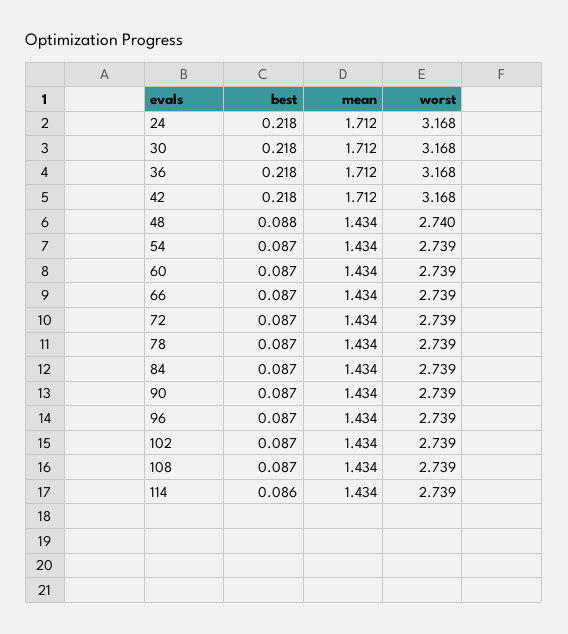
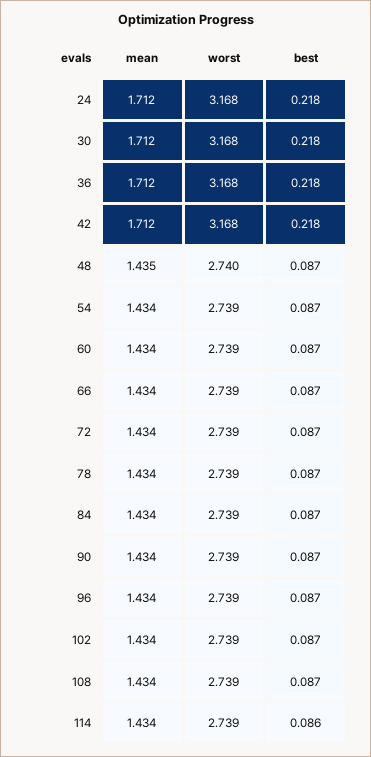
best, 48: 0.088 -> 0.087
mean, 48: 1.434 -> 1.435

